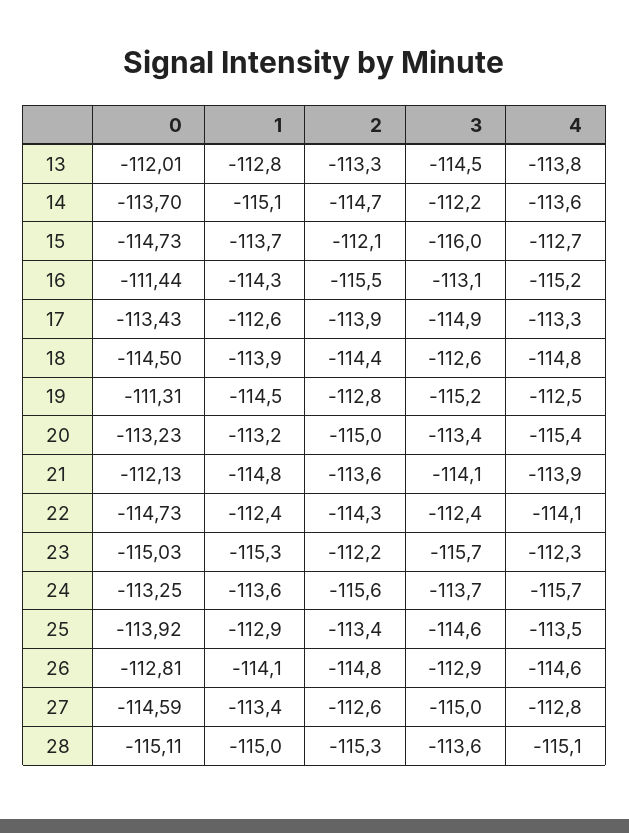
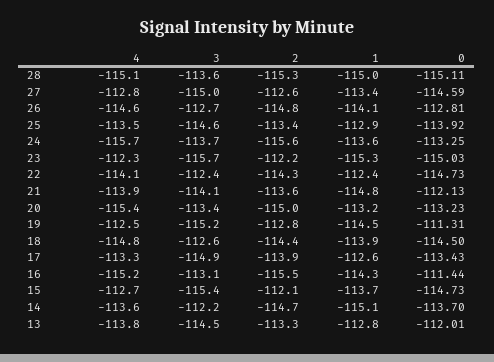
3, 15: -116 -> -115.4
3, 26: -112.9 -> -112.7

